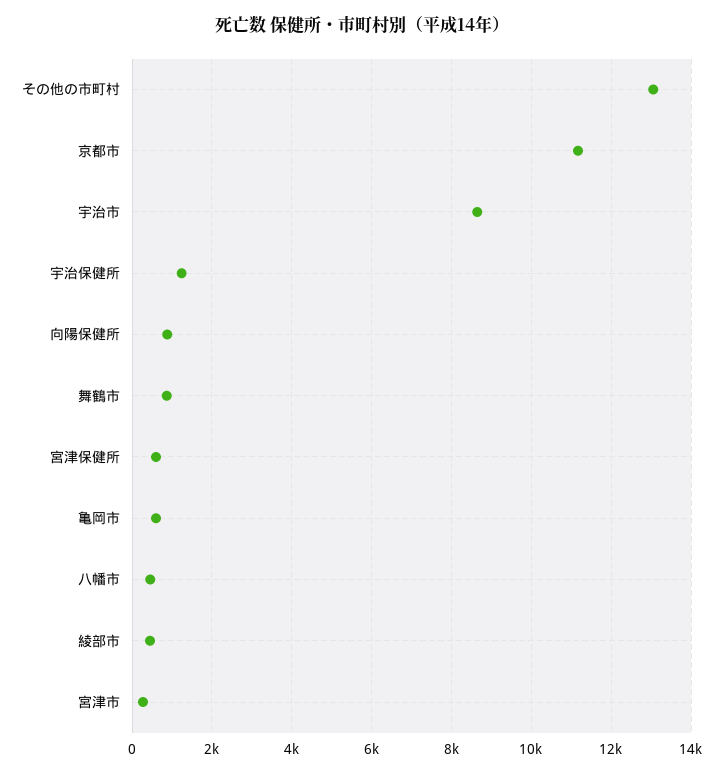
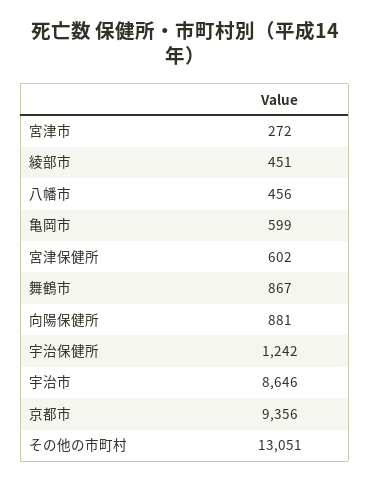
京都市: 11200 -> 9356

